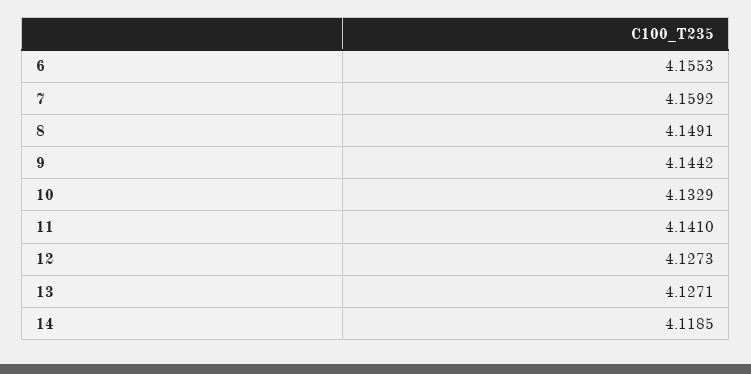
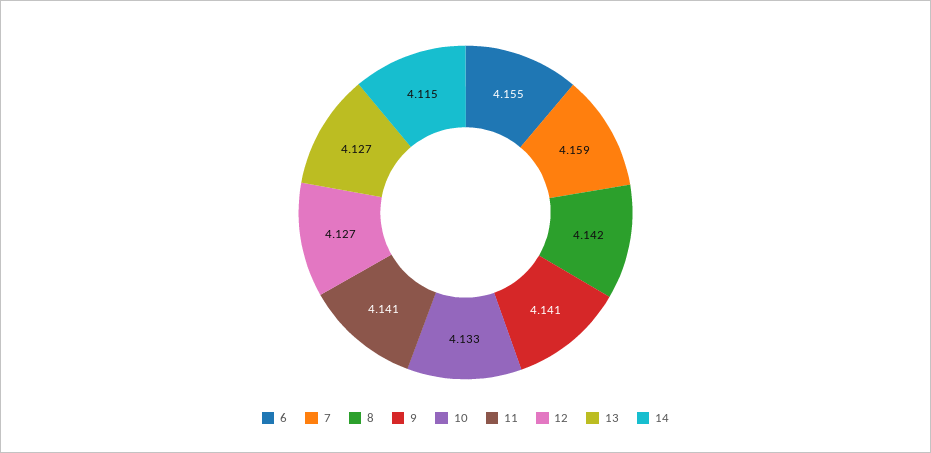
8: 4.1491 -> 4.142
9: 4.1442 -> 4.141
14: 4.1185 -> 4.115

